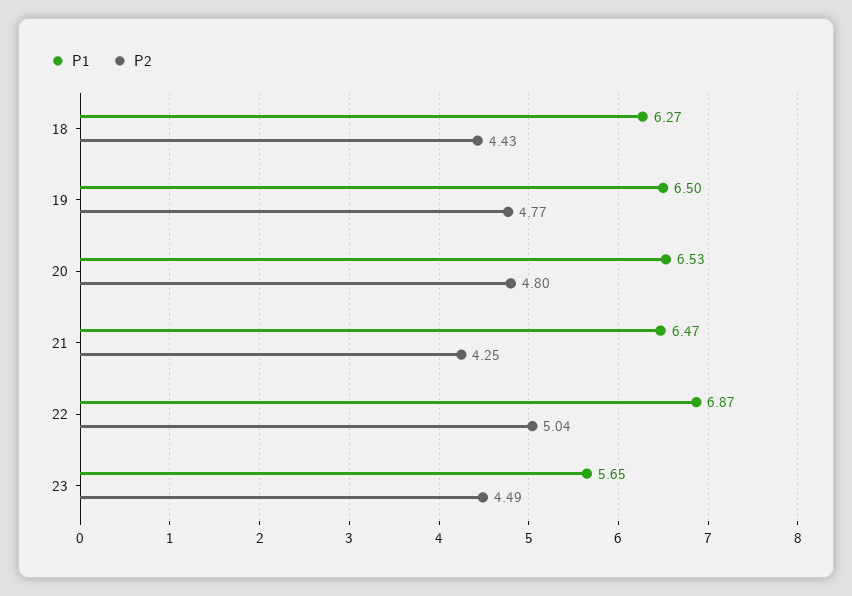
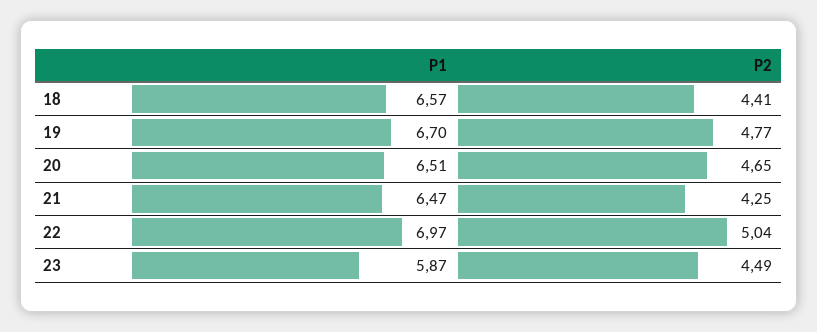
P1, 18: 6.27 -> 6.57
P2, 18: 4.43 -> 4.41
P1, 19: 6.5 -> 6.7
P1, 20: 6.53 -> 6.51
P2, 20: 4.8 -> 4.65
P1, 22: 6.87 -> 6.97
P1, 23: 5.65 -> 5.87

